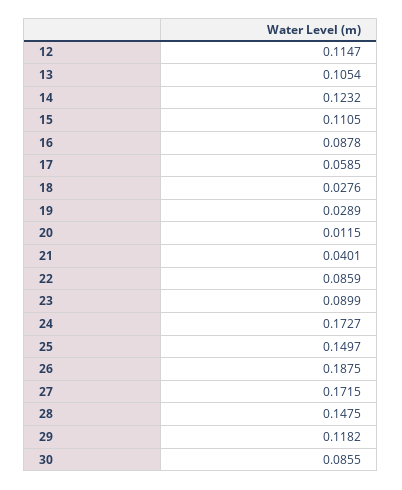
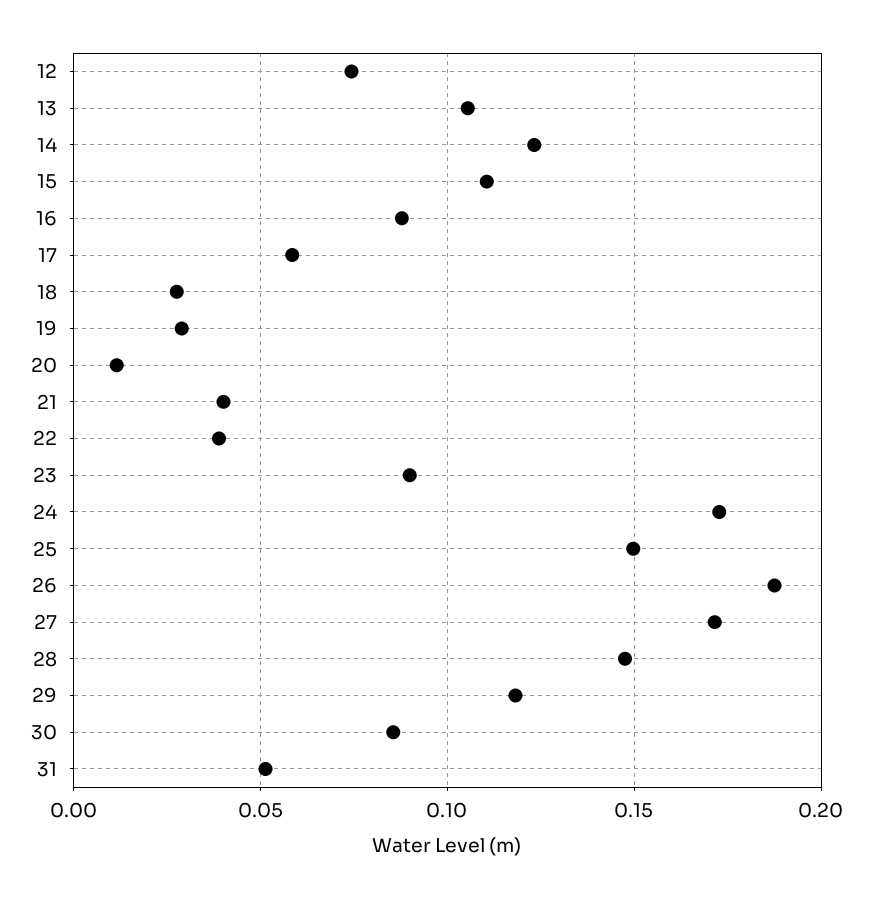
12: 0.1147 -> 0.075
22: 0.0859 -> 0.04
31: none -> 0.05

